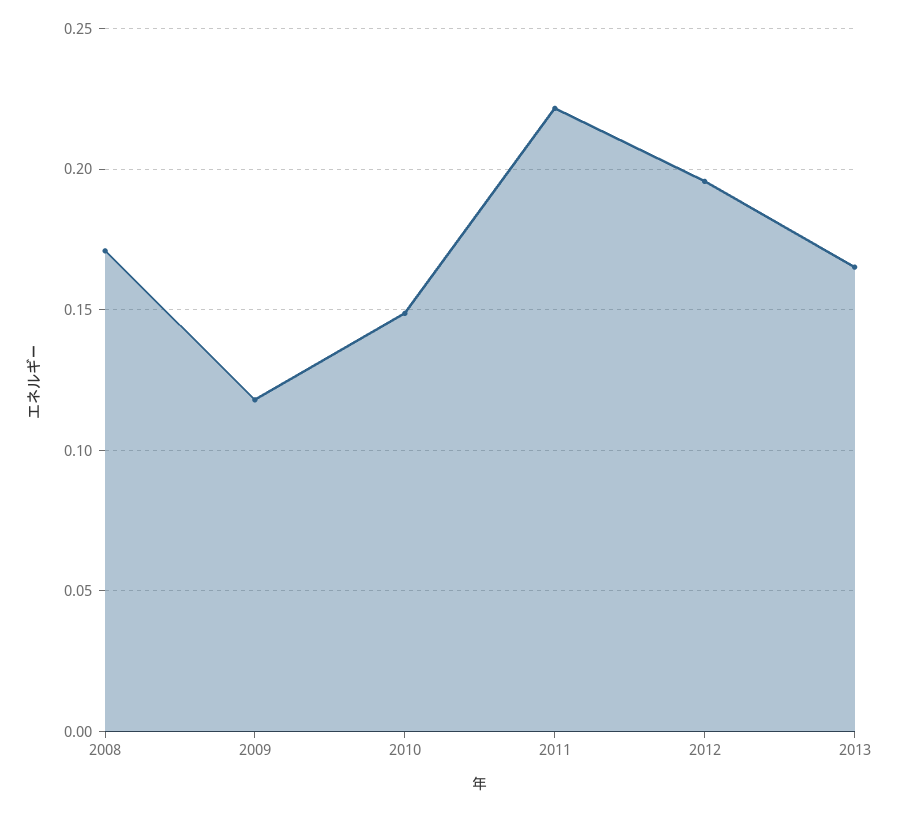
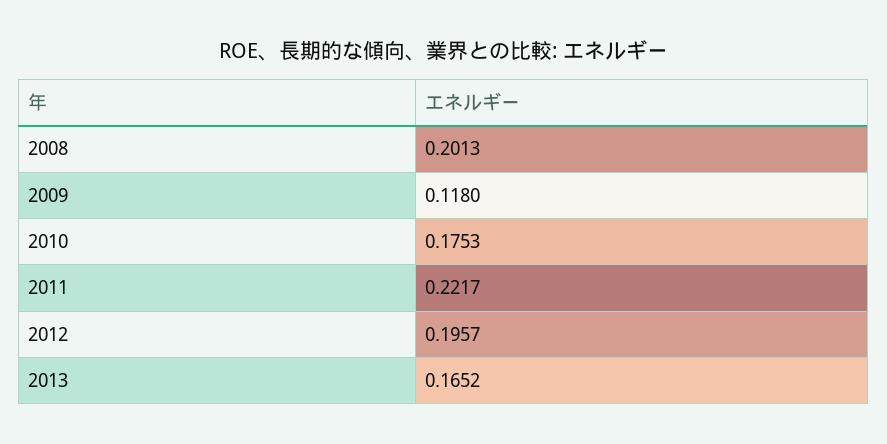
2008: 0.17 -> 0.2013
2010: 0.15 -> 0.1753

